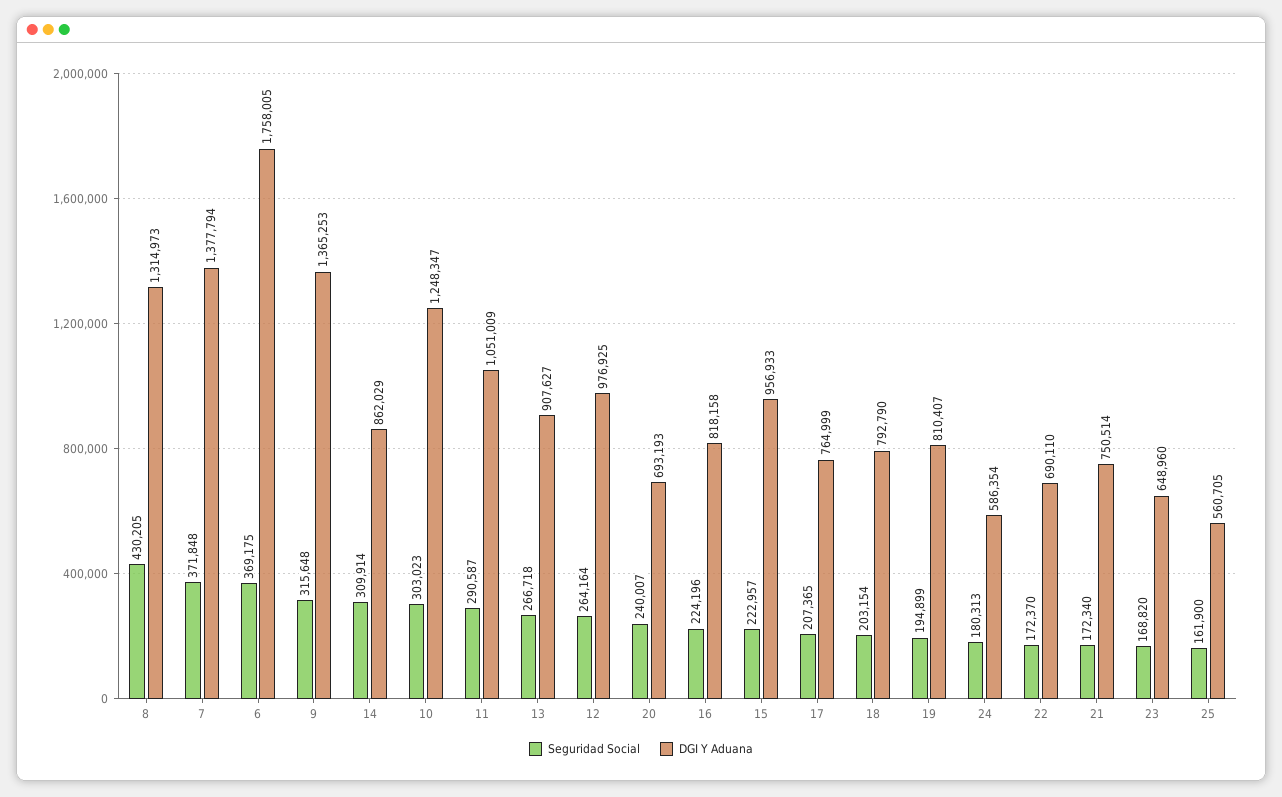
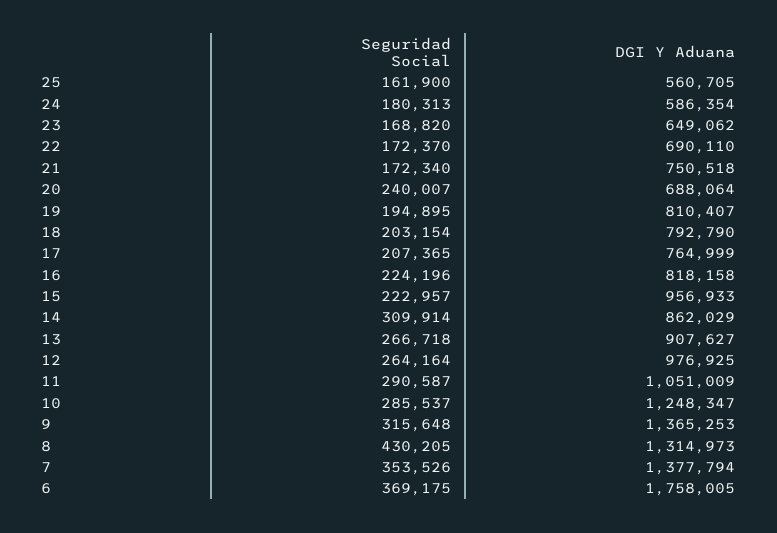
Seguridad Social, 7: 371848 -> 353526
Seguridad Social, 10: 303023 -> 285537
DGI Y Aduana, 20: 693193 -> 688064
Seguridad Social, 19: 194899 -> 194895
DGI Y Aduana, 21: 750514 -> 750518
DGI Y Aduana, 23: 648960 -> 649062

